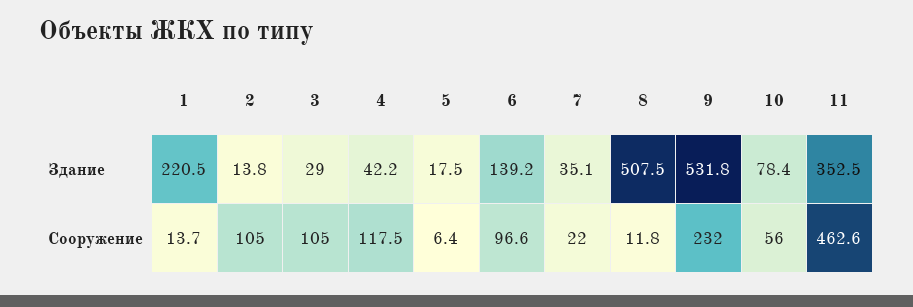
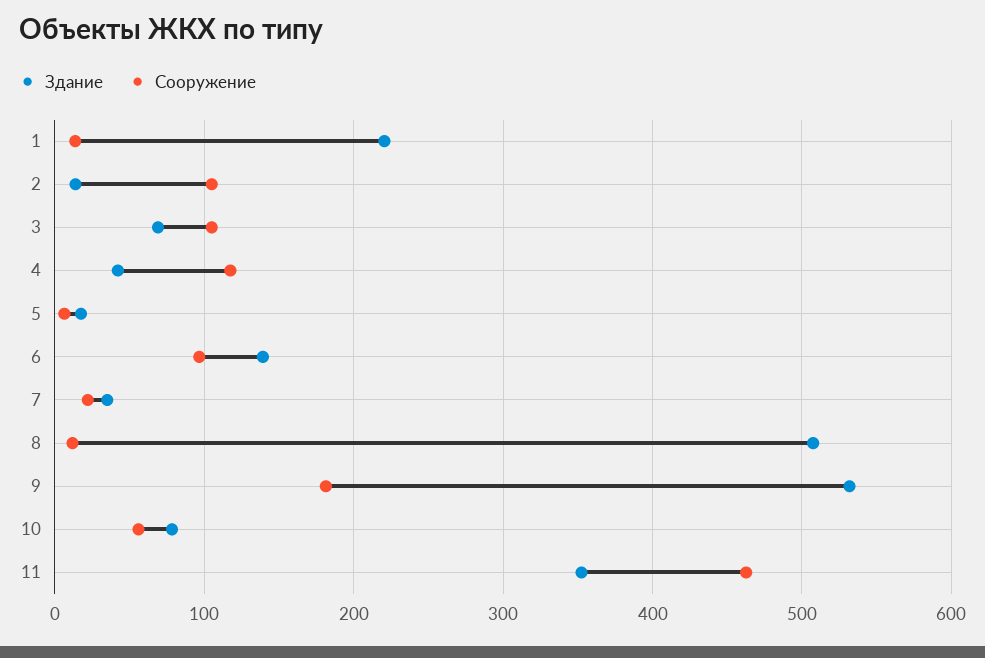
Здание, 3: 29 -> 70
Сооружение, 9: 232 -> 180

